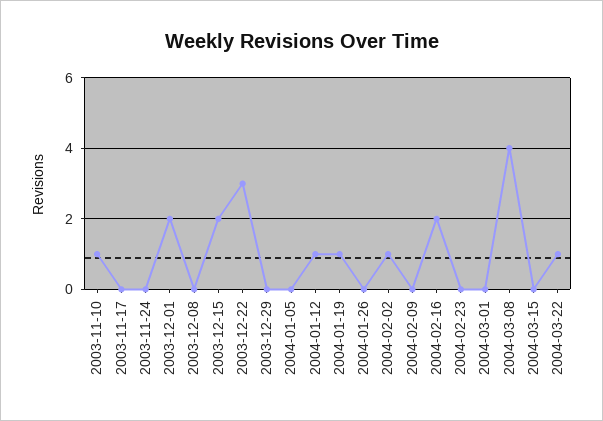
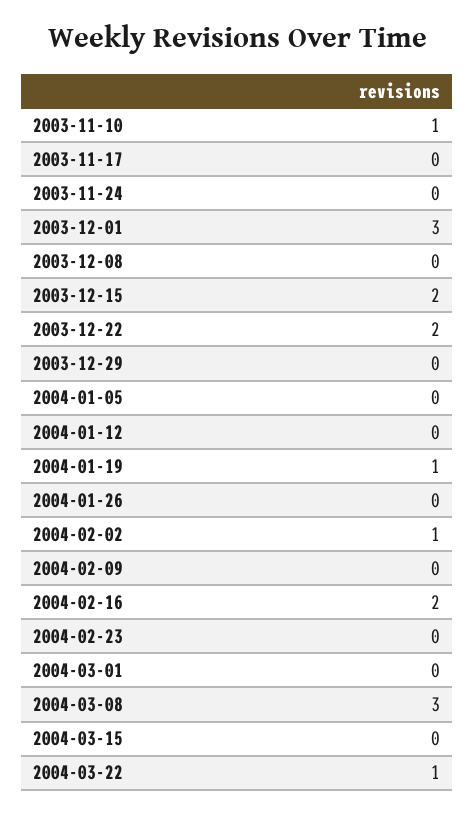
2003-12-01: 2 -> 3
2003-12-22: 3 -> 2
2004-01-12: 1 -> 0
2004-03-08: 4 -> 3

